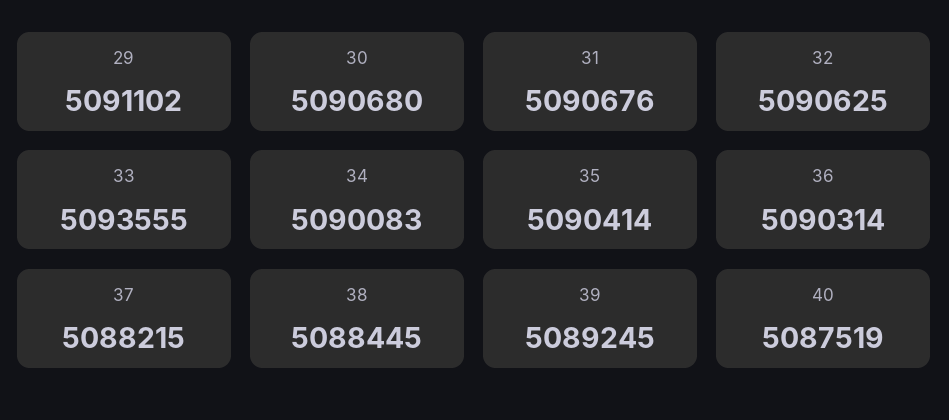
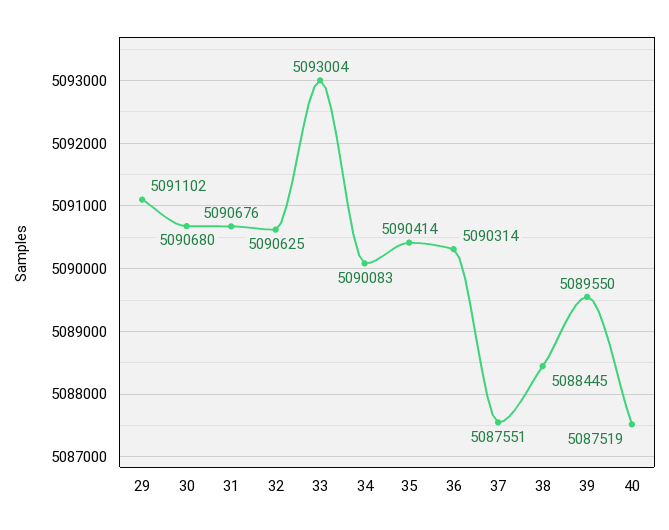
33: 5093555 -> 5093004
37: 5088215 -> 5087551
39: 5089245 -> 5089550

